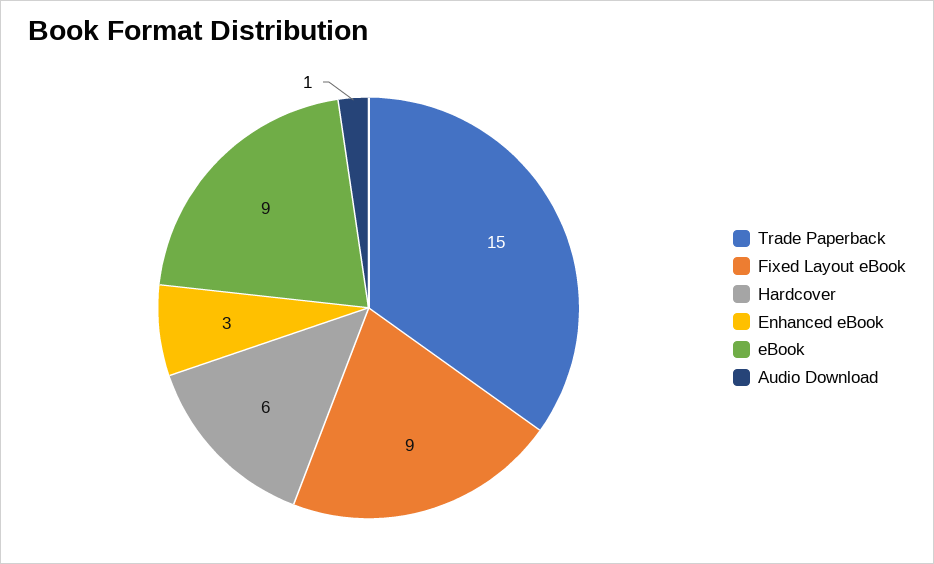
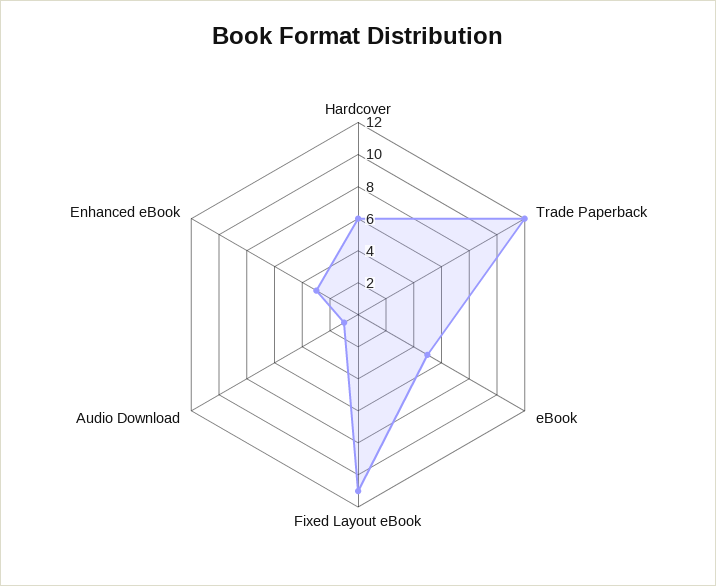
Trade Paperback: 15 -> 12
Fixed Layout eBook: 9 -> 11
eBook: 9 -> 5

